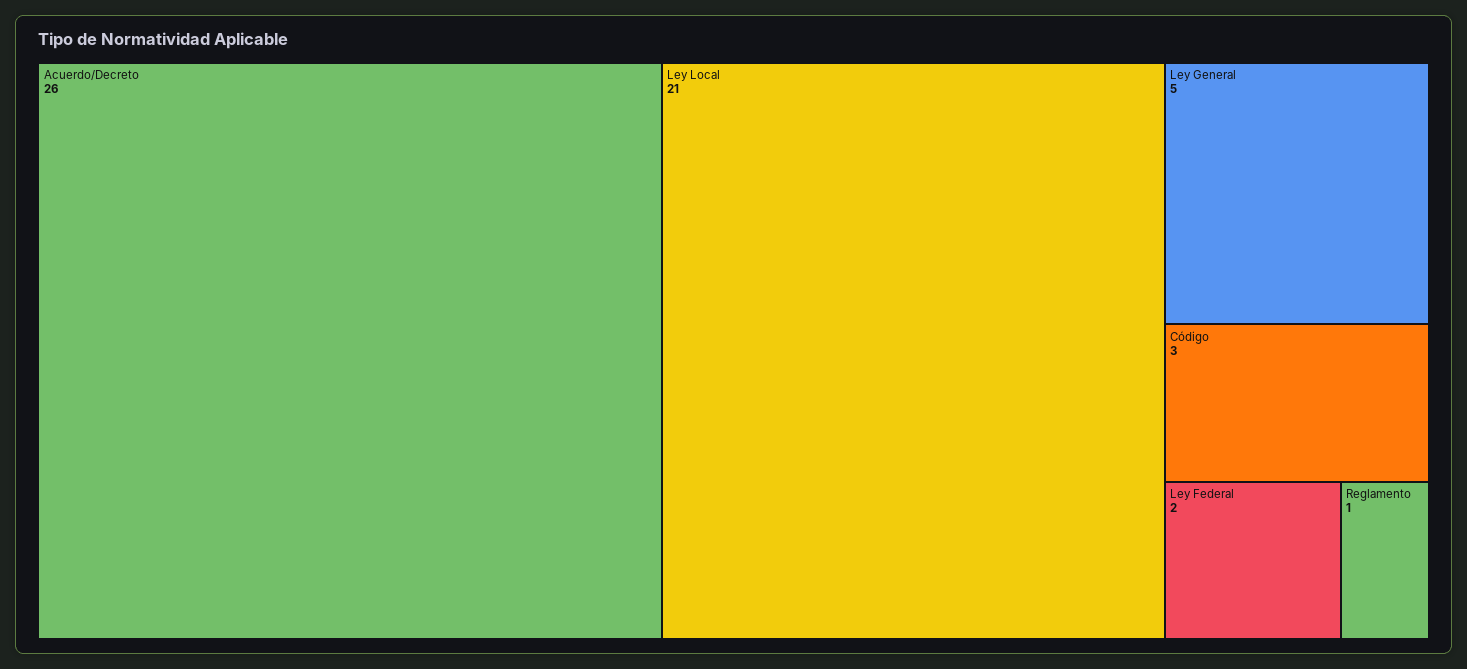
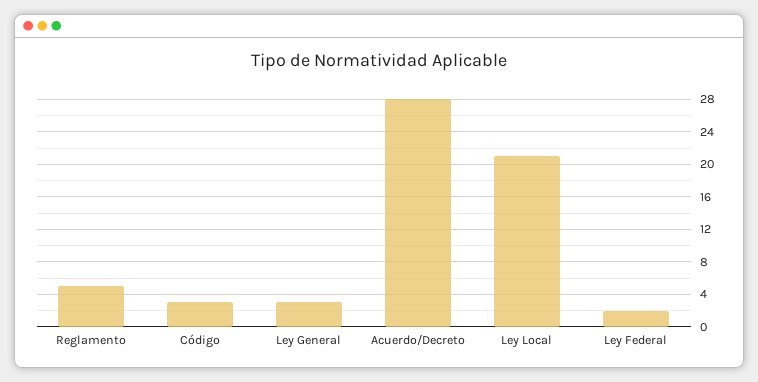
Acuerdo/Decreto: 26 -> 28
Ley General: 5 -> 3
Reglamento: 1 -> 5

